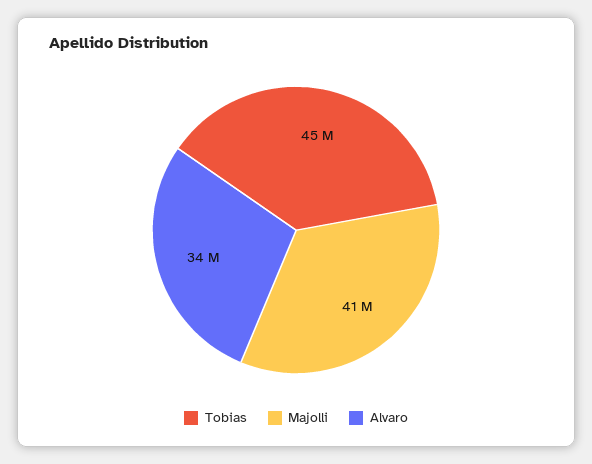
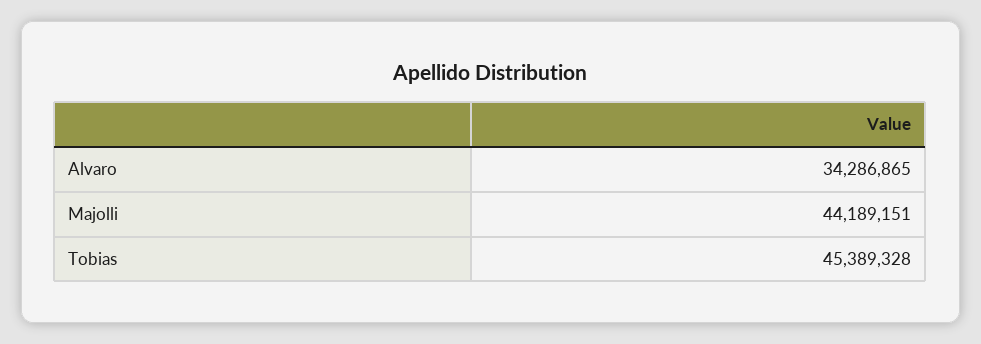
Majolli: 41000000 -> 44189151

